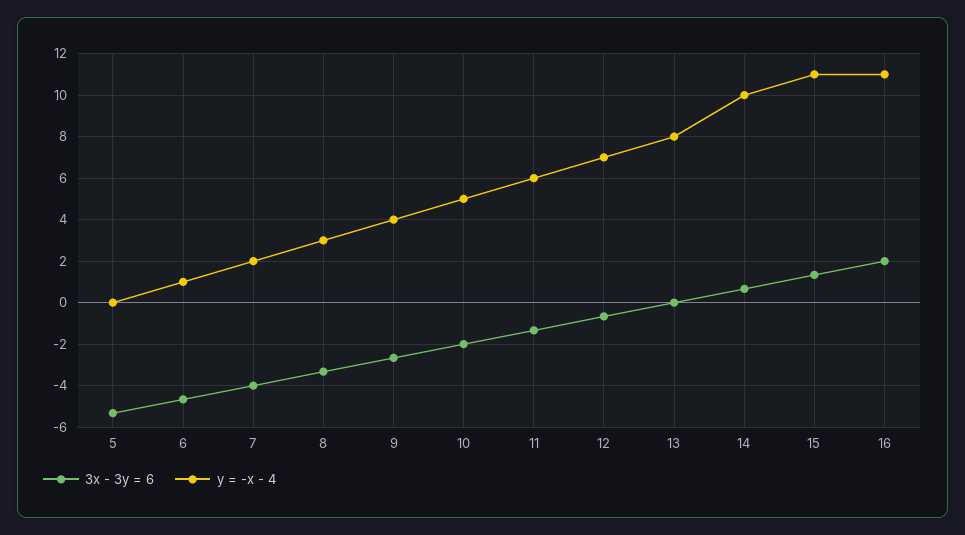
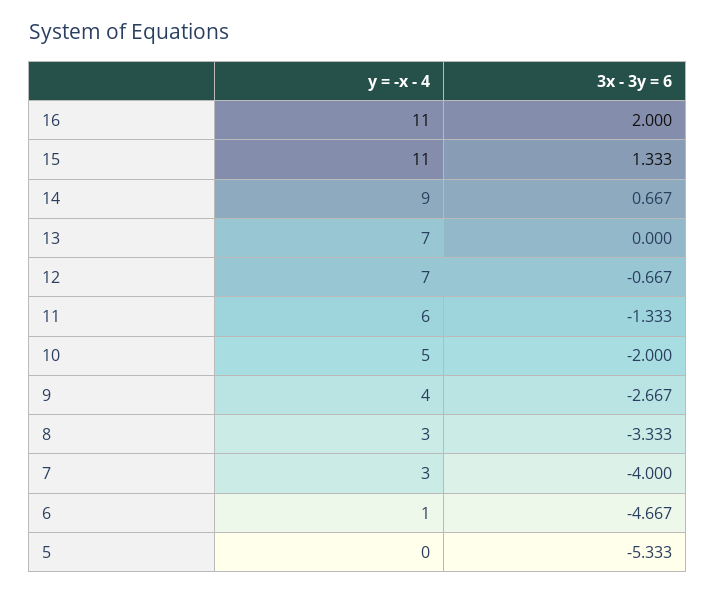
y = -x - 4, 7: 2 -> 3
y = -x - 4, 13: 8 -> 7
y = -x - 4, 14: 10 -> 9

